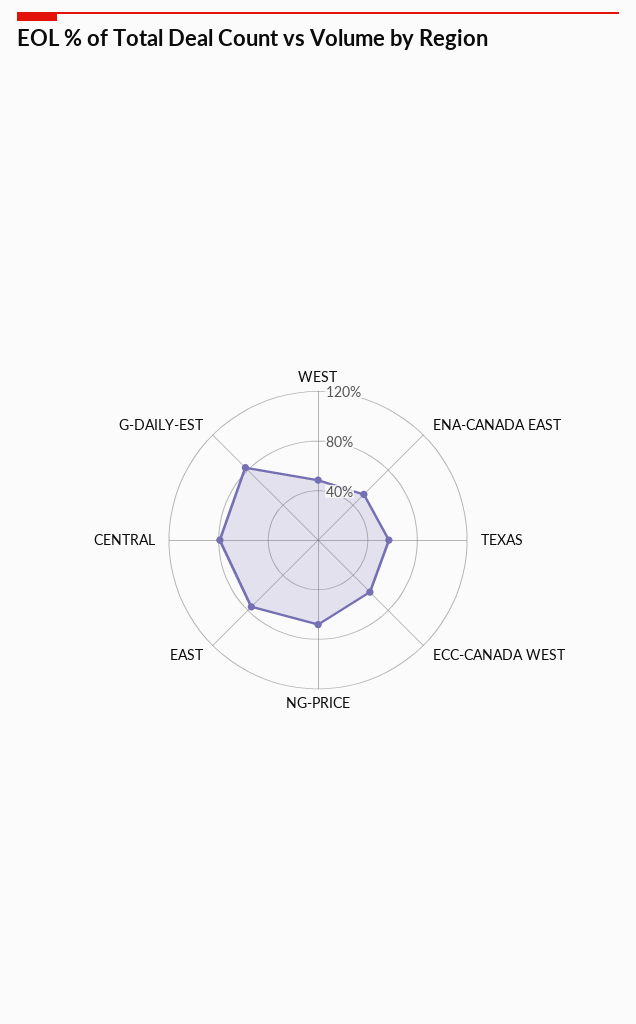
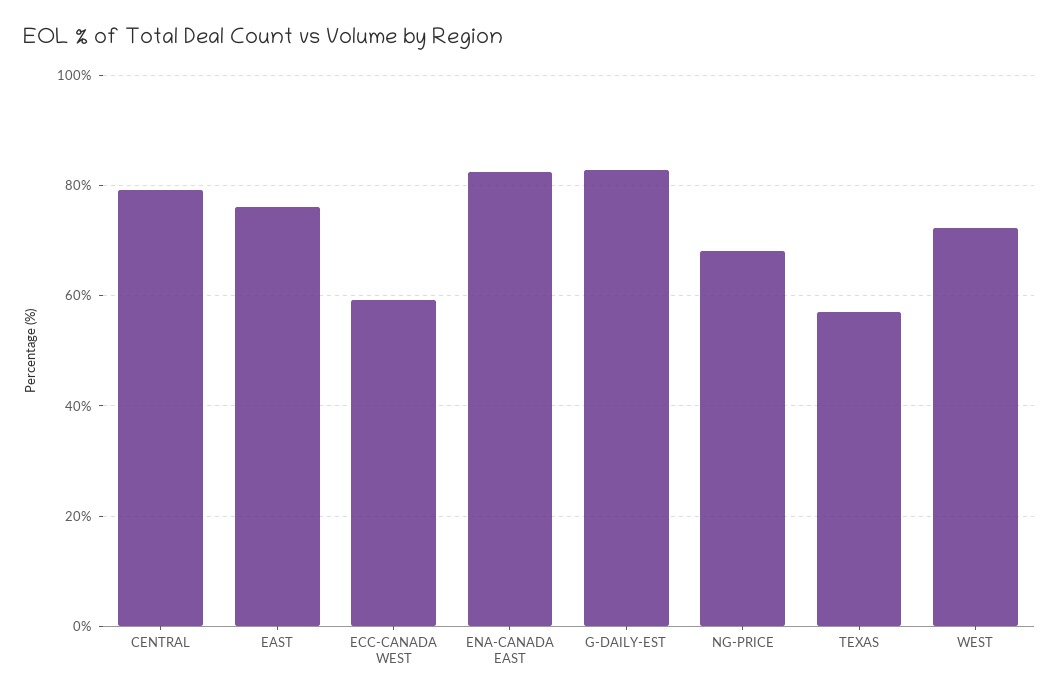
WEST: 50 -> 72
ENA-CANADA EAST: 50 -> 82

